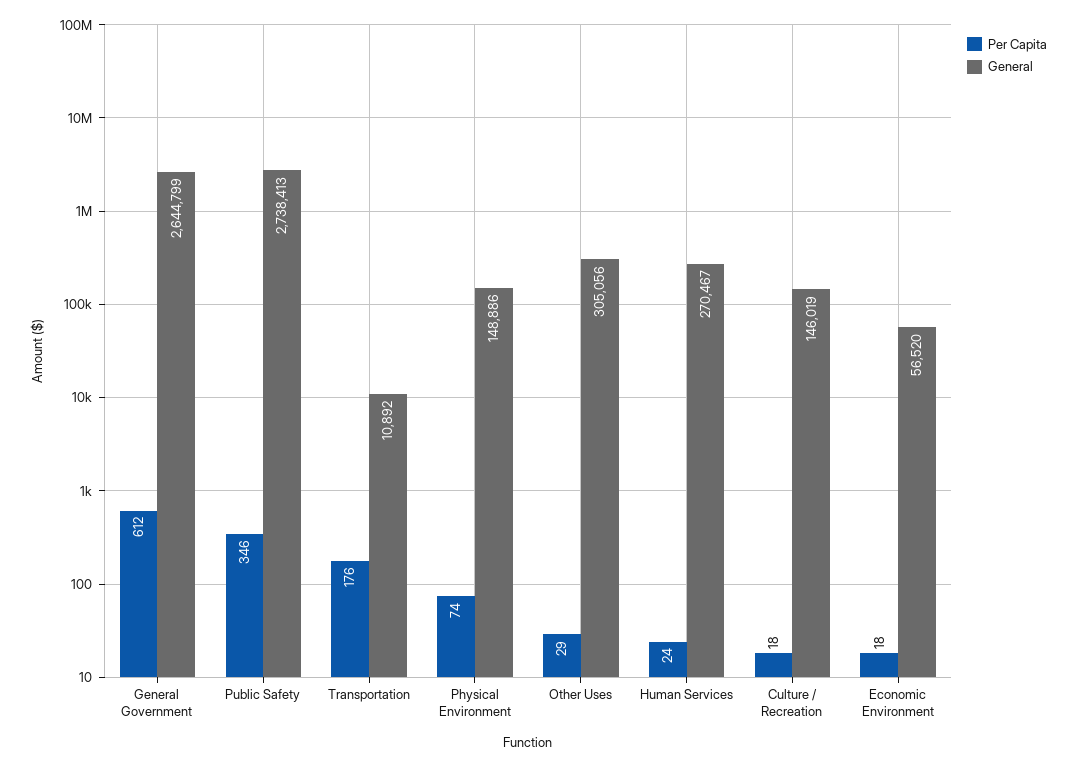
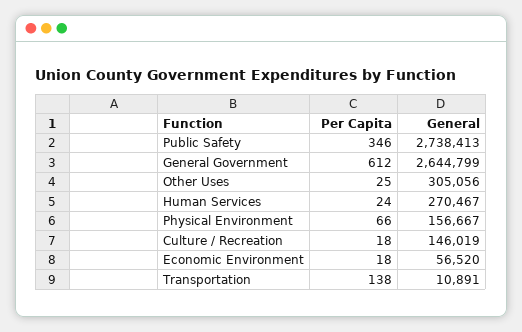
Per Capita, Transportation: 176 -> 138
General, Transportation: 10892 -> 10891
Per Capita, Physical Environment: 74 -> 66
General, Physical Environment: 148886 -> 156667
Per Capita, Other Uses: 29 -> 25

